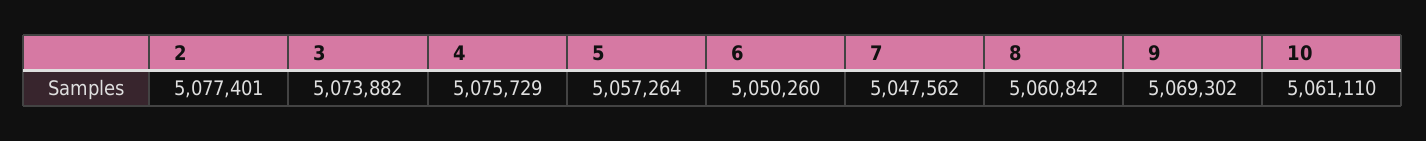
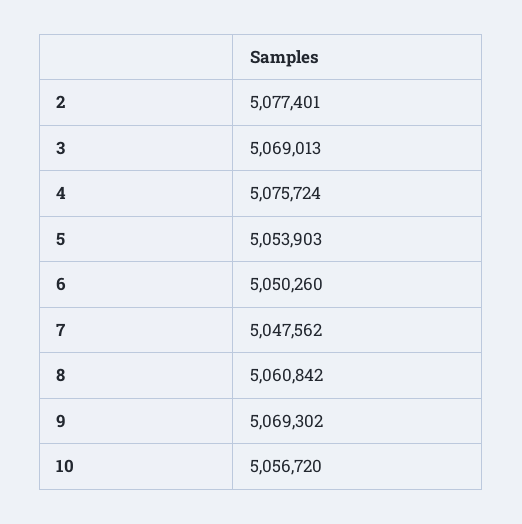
3: 5073882 -> 5069013
4: 5075729 -> 5075724
5: 5057264 -> 5053903
10: 5061110 -> 5056720

